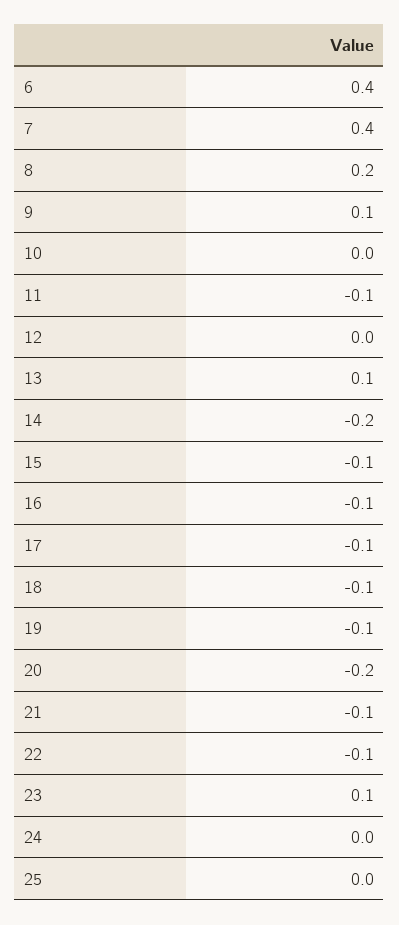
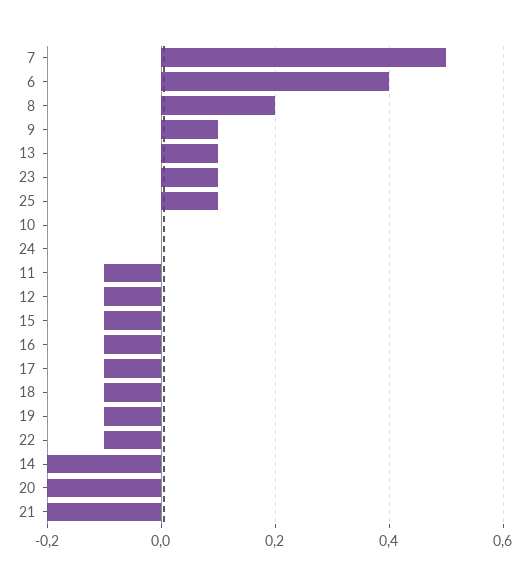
7: 0.4 -> 0.5
12: 0 -> -0.1
21: -0.1 -> -0.2
25: 0 -> 0.1

